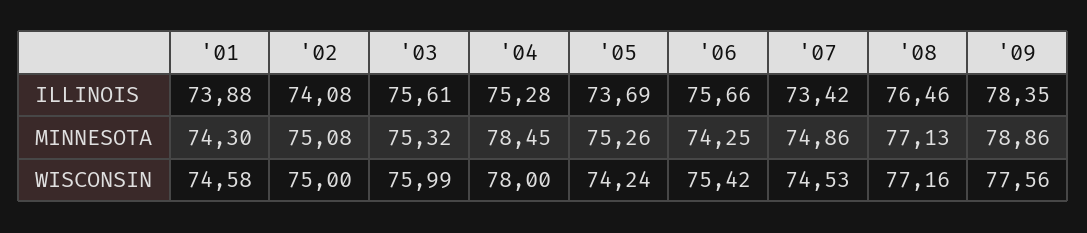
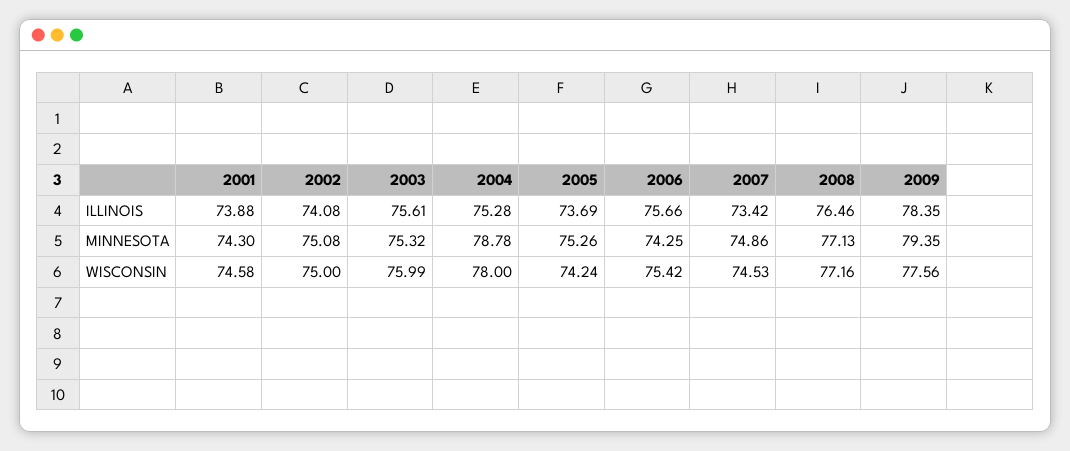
'04, MINNESOTA: 78.45 -> 78.78
'09, MINNESOTA: 78.86 -> 79.35

